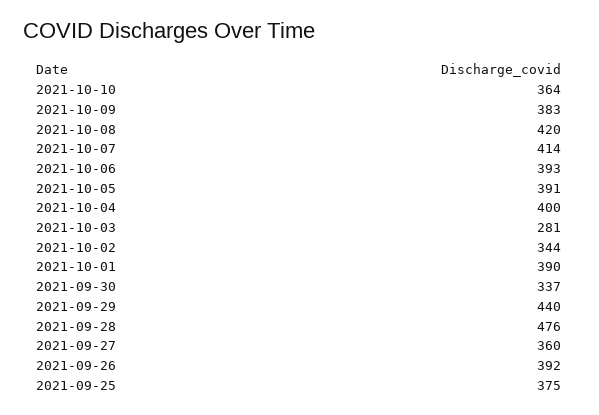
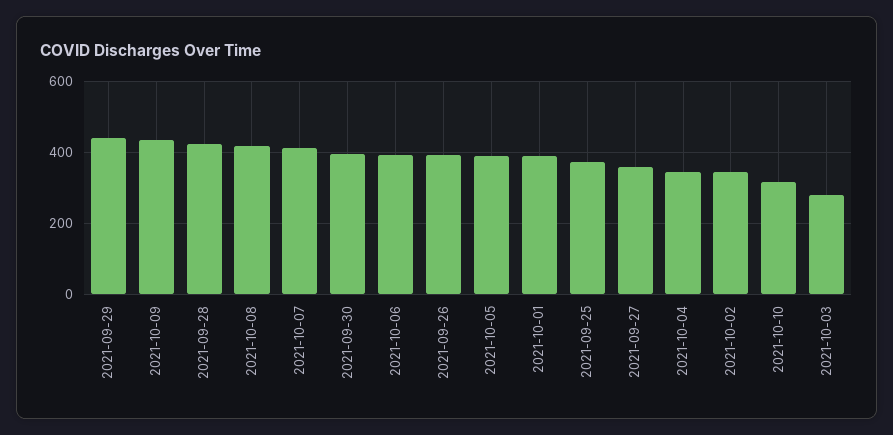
2021-10-10: 364 -> 320
2021-10-09: 383 -> 440
2021-10-04: 400 -> 340
2021-09-30: 337 -> 400
2021-09-28: 476 -> 420

